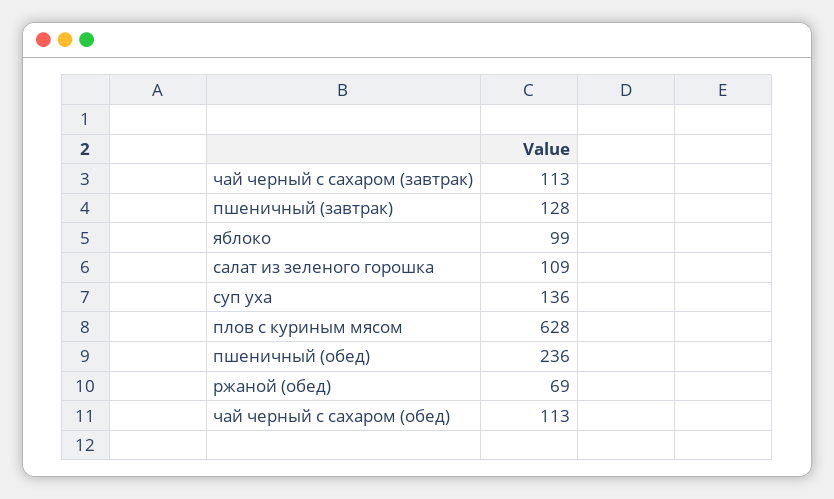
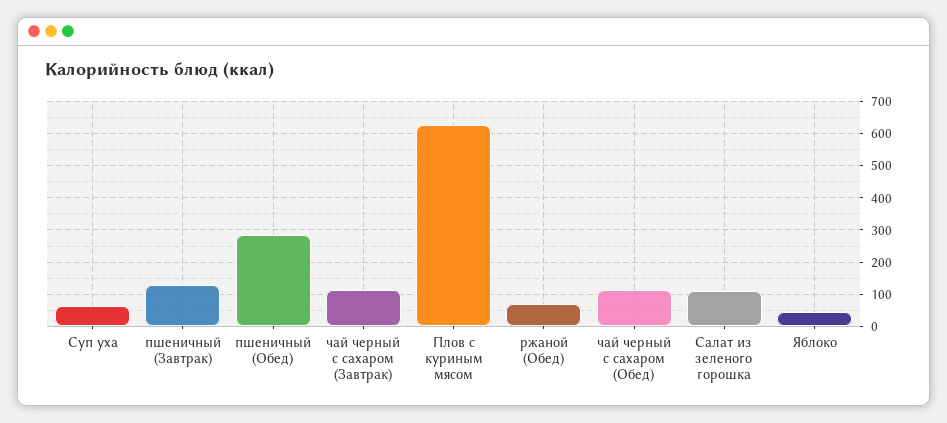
яблоко: 99 -> 40
суп уха: 136 -> 60
пшеничный (обед): 236 -> 280

